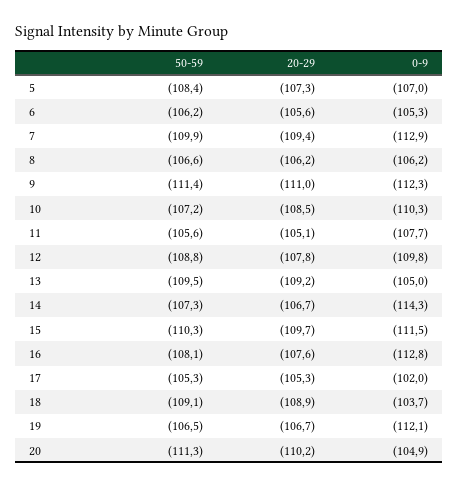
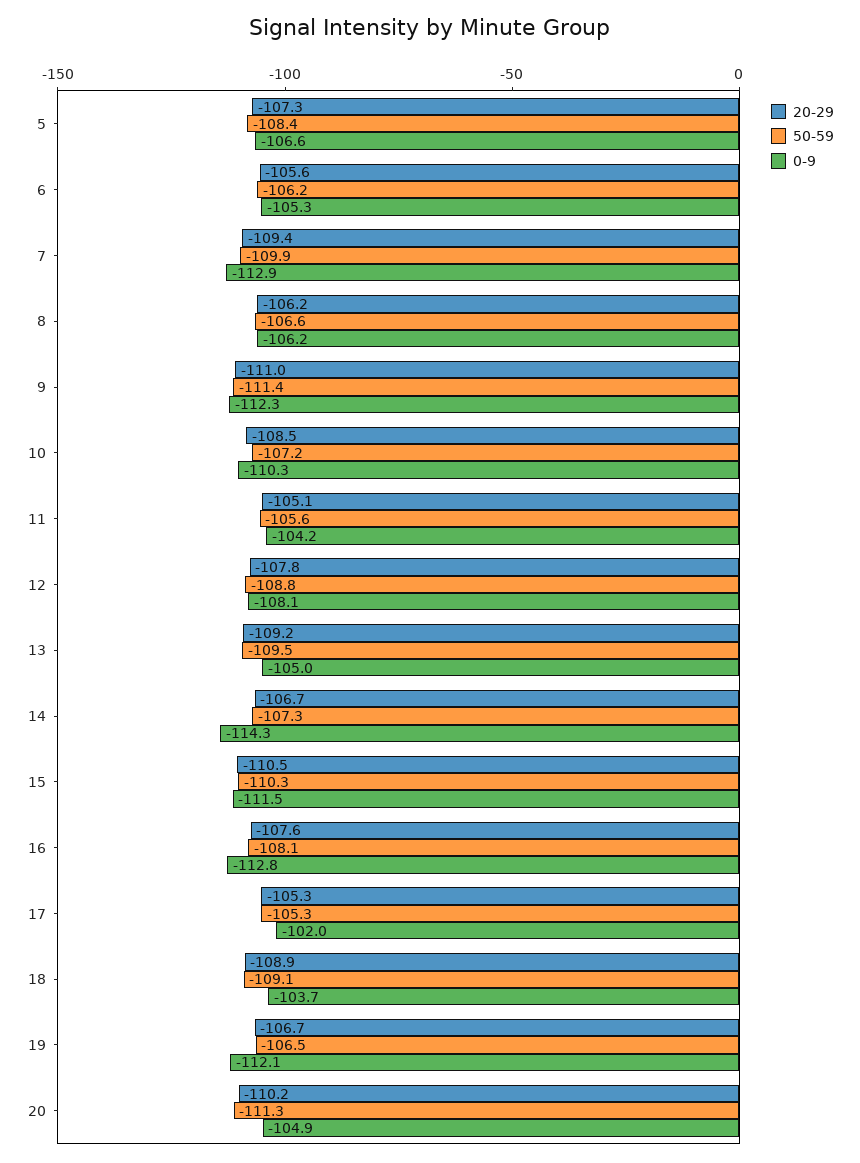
0-9, 5: -107 -> -106.6
0-9, 11: -107.7 -> -104.2
0-9, 12: -109.8 -> -108.1
20-29, 15: -109.7 -> -110.5

